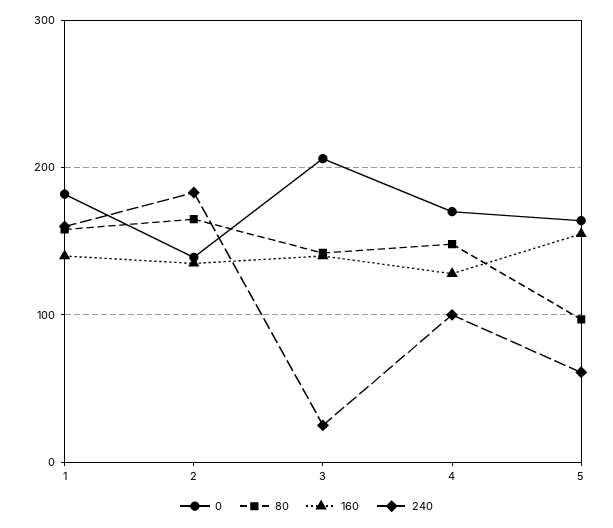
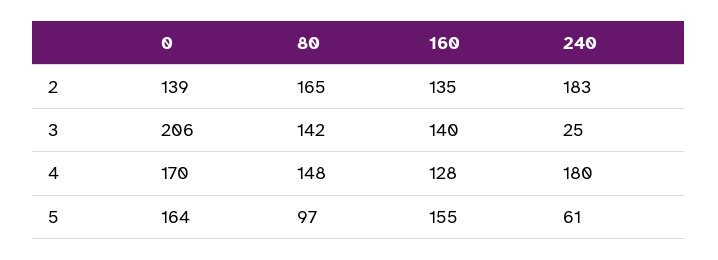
0, 1: 180 -> none
80, 1: 160 -> none
160, 1: 140 -> none
240, 1: 160 -> none
240, 4: 100 -> 180

